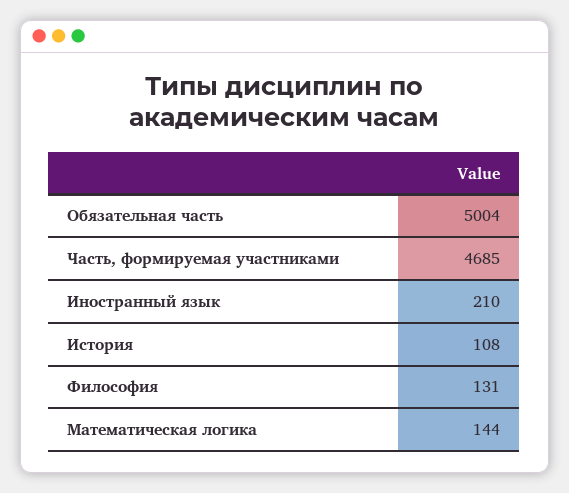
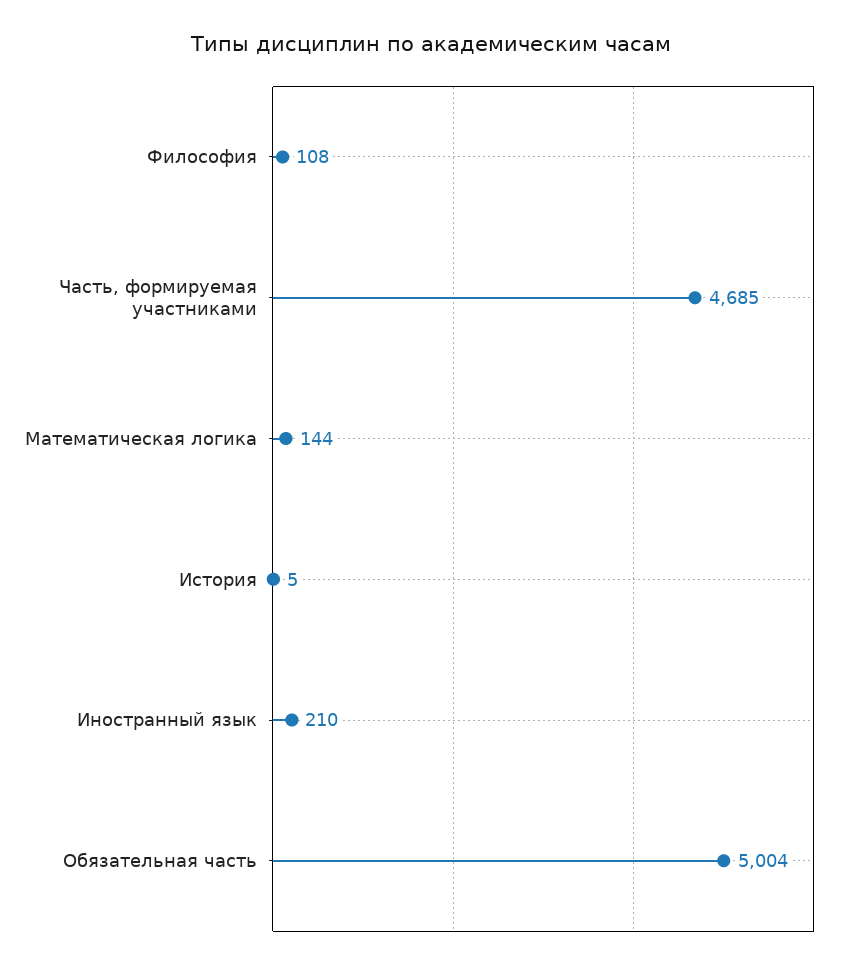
История: 108 -> 5
Философия: 131 -> 108

